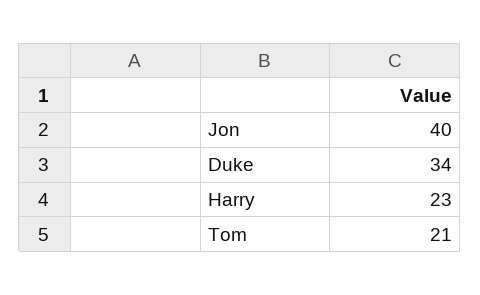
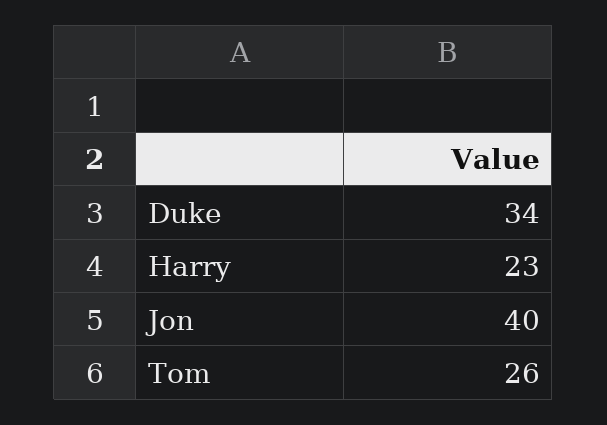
Tom: 21 -> 26

